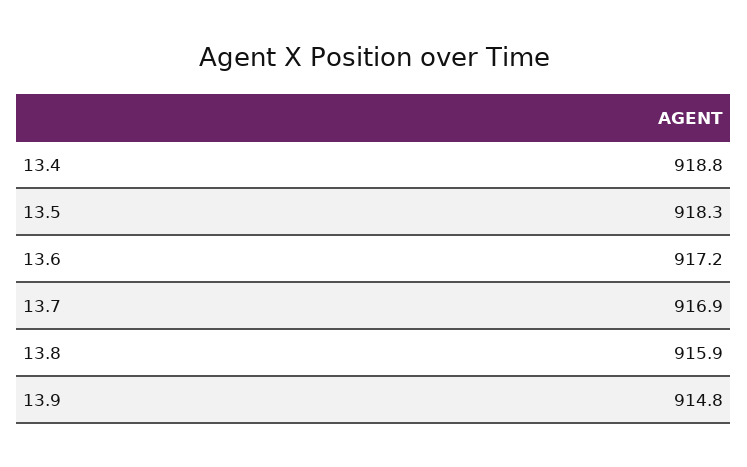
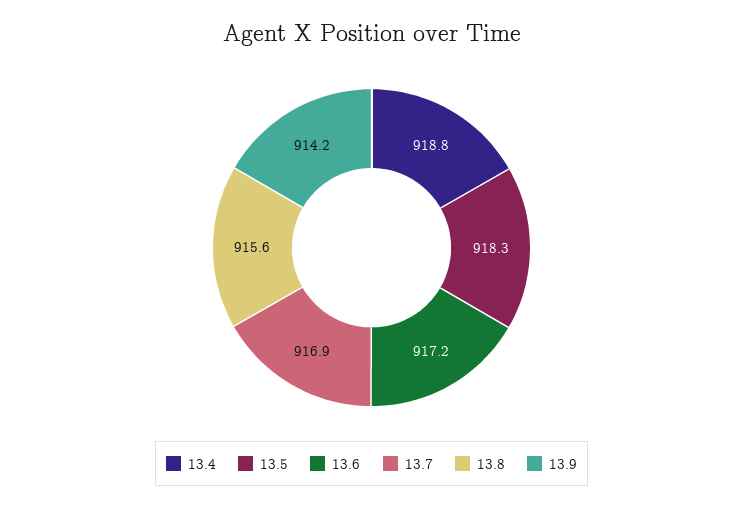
13.8: 915.9 -> 915.6
13.9: 914.8 -> 914.2

